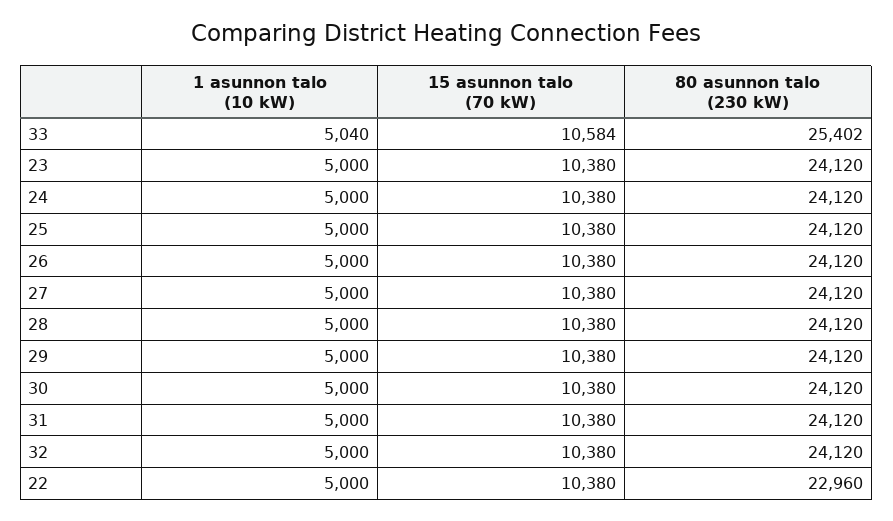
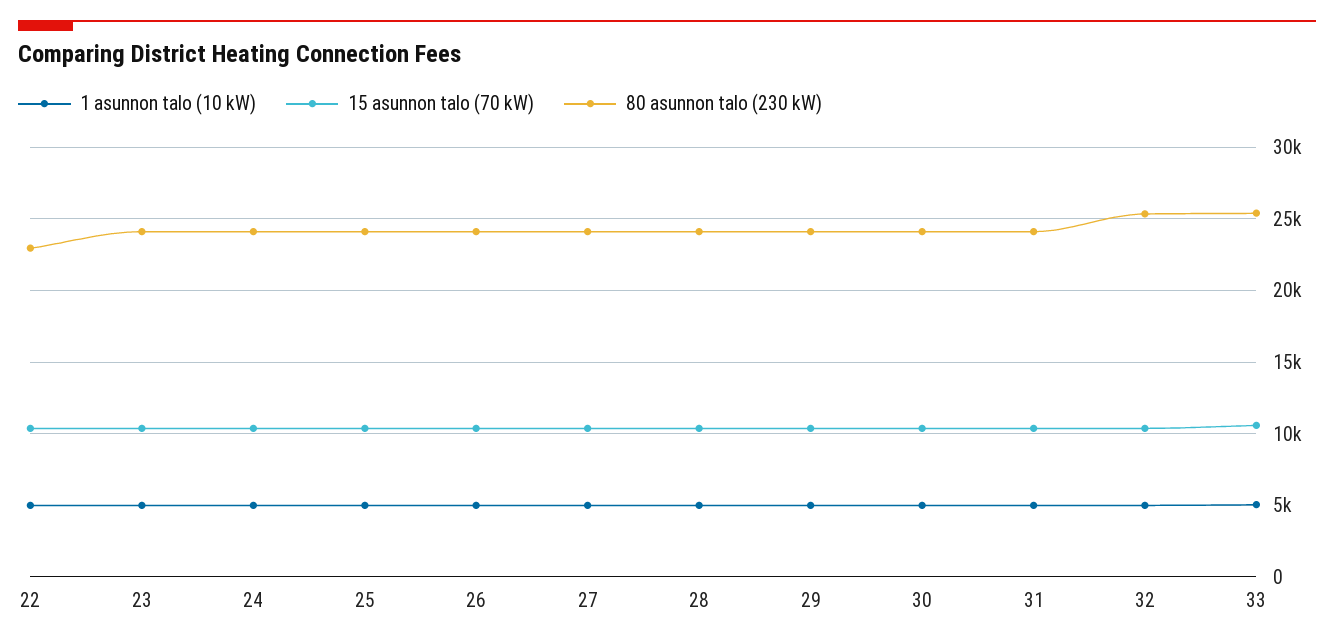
80 asunnon talo (230 kW), 32: 24120 -> 25500

